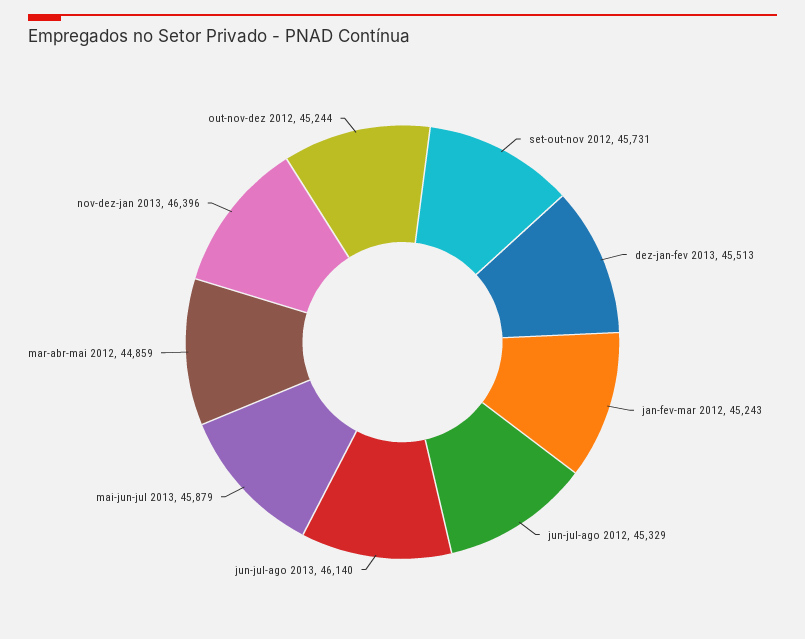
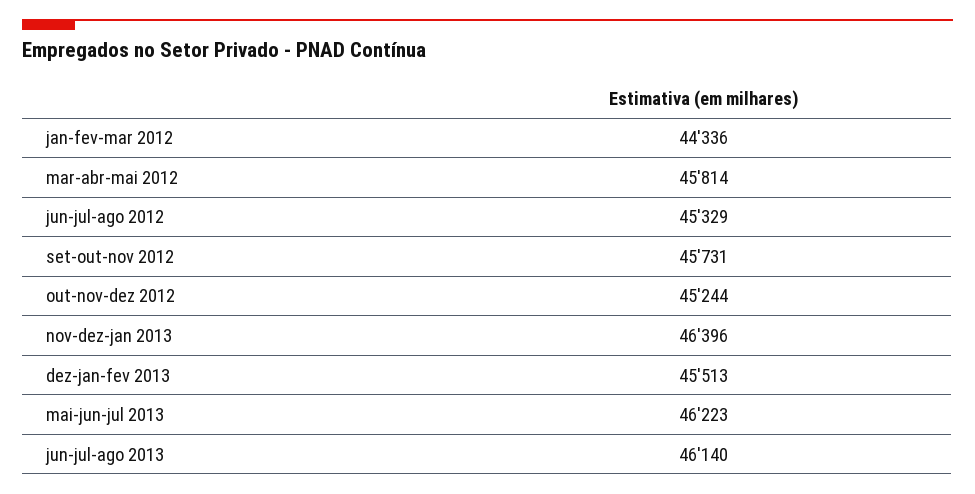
jan-fev-mar 2012: 45243 -> 44336
mai-jun-jul 2013: 45879 -> 46223
mar-abr-mai 2012: 44859 -> 45814

